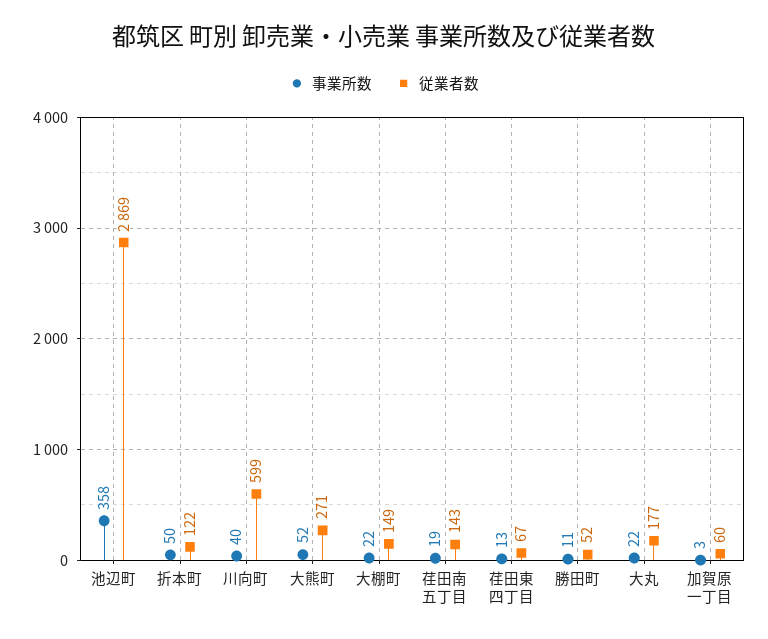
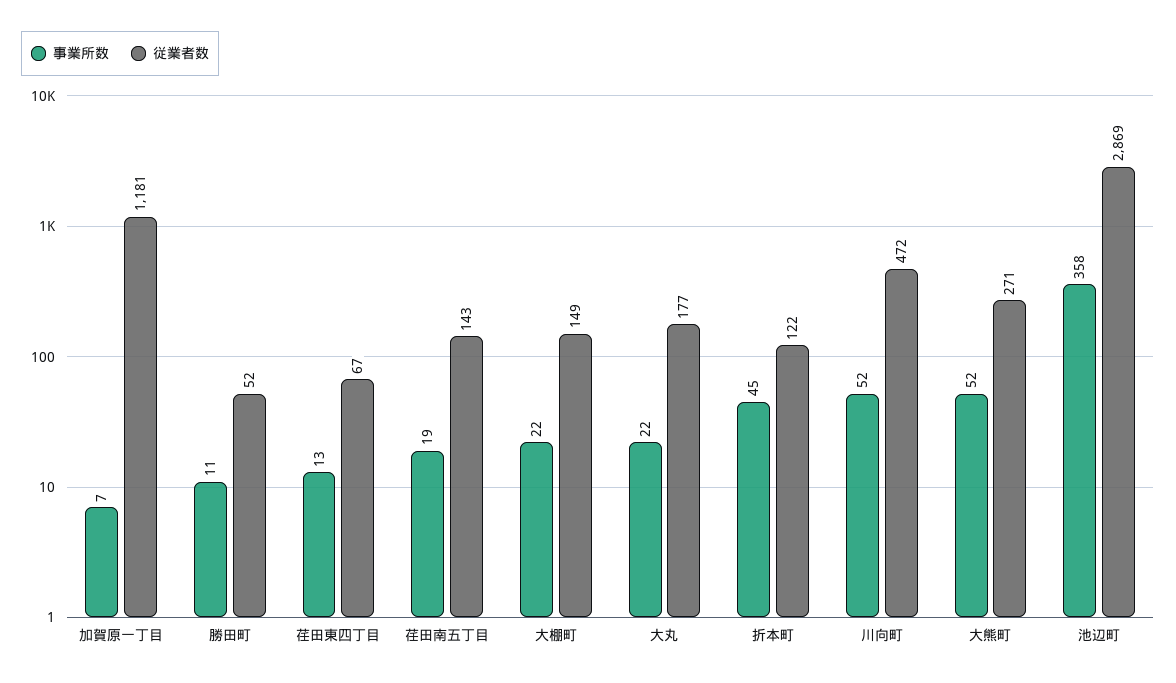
事業所数, 折本町: 50 -> 45
事業所数, 川向町: 40 -> 52
従業者数, 川向町: 599 -> 472
事業所数, 加賀原一丁目: 3 -> 7
従業者数, 加賀原一丁目: 60 -> 1181

